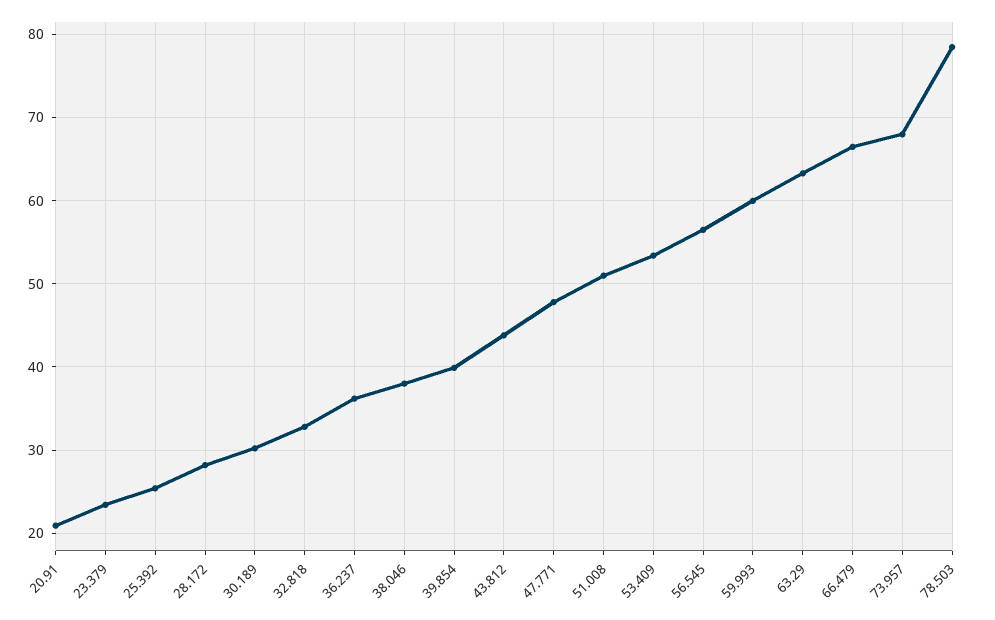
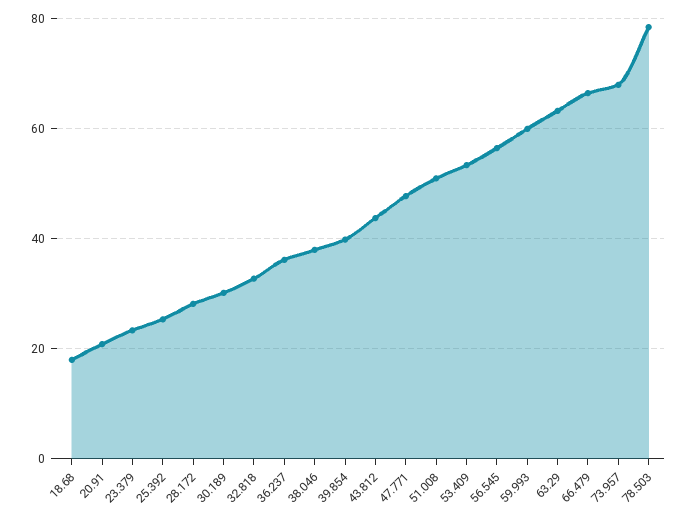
18.68: none -> 18

